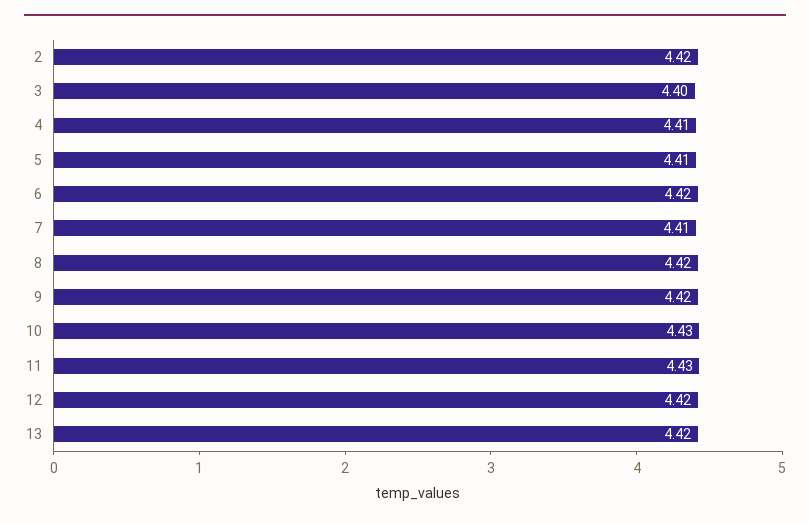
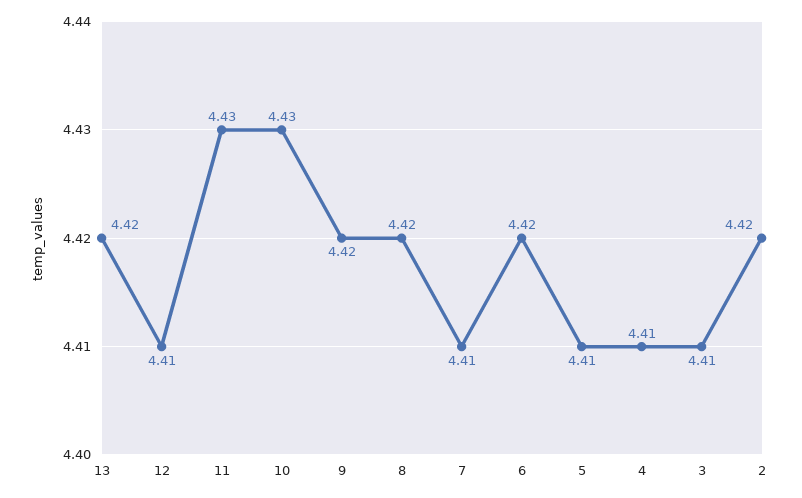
3: 4.4 -> 4.41
12: 4.42 -> 4.41

